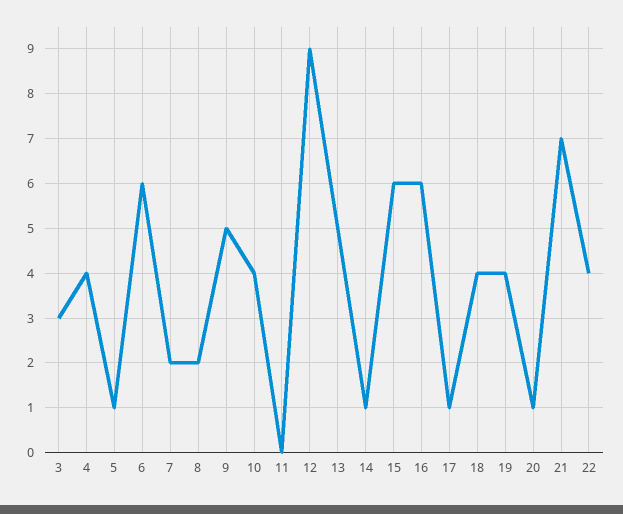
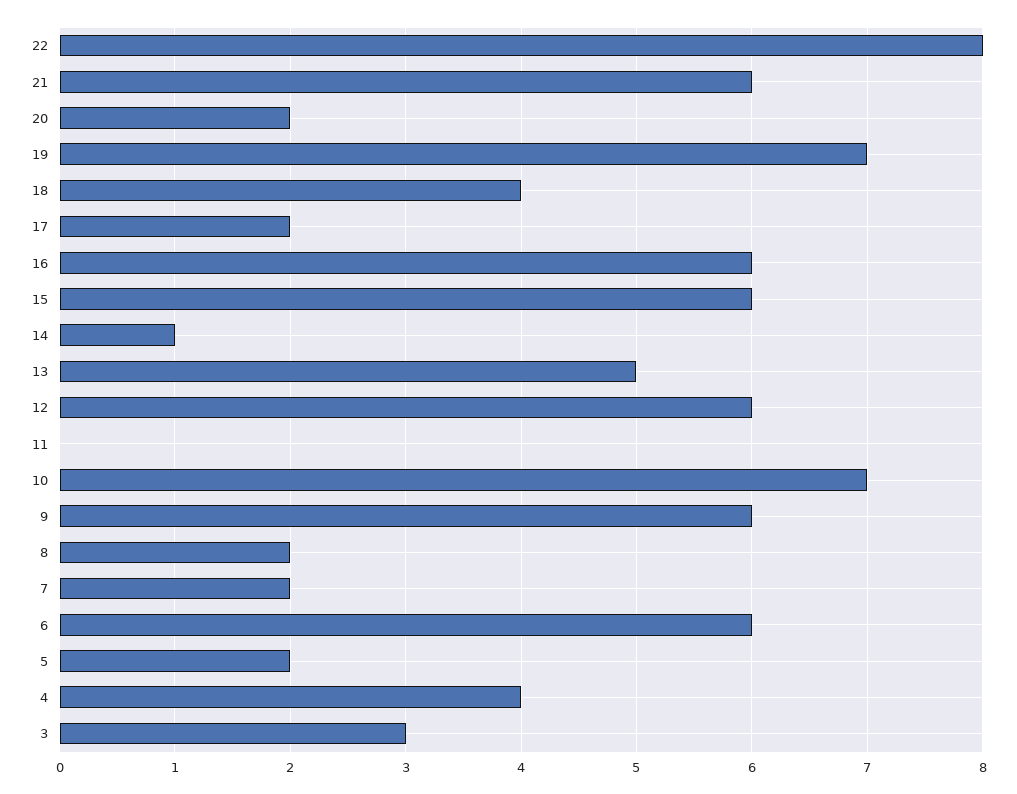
5: 1 -> 2
9: 5 -> 6
10: 4 -> 7
12: 9 -> 6
17: 1 -> 2
19: 4 -> 7
20: 1 -> 2
21: 7 -> 6
22: 4 -> 8

